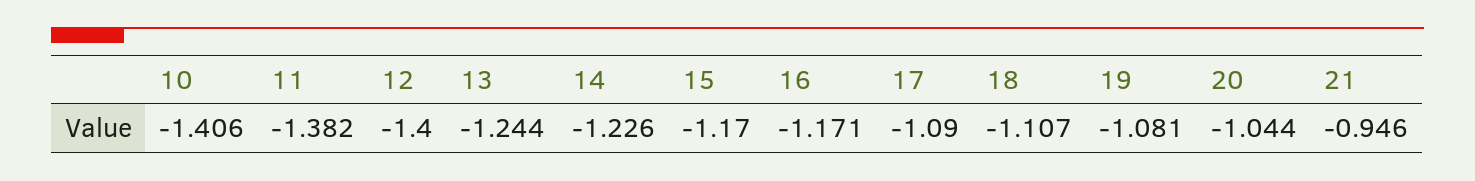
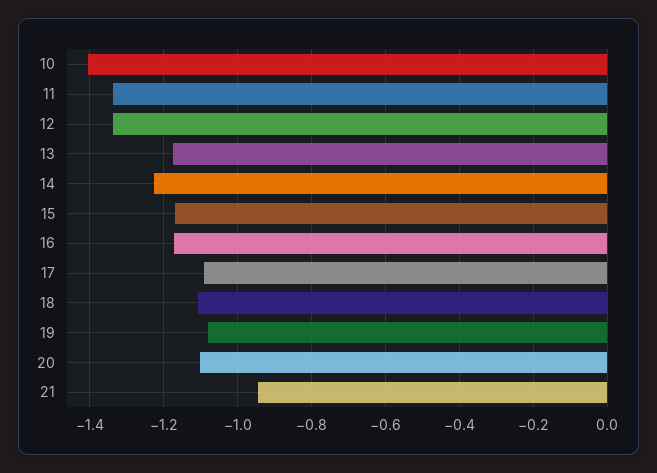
11: -1.382 -> -1.34
12: -1.4 -> -1.34
13: -1.244 -> -1.18
20: -1.044 -> -1.1

